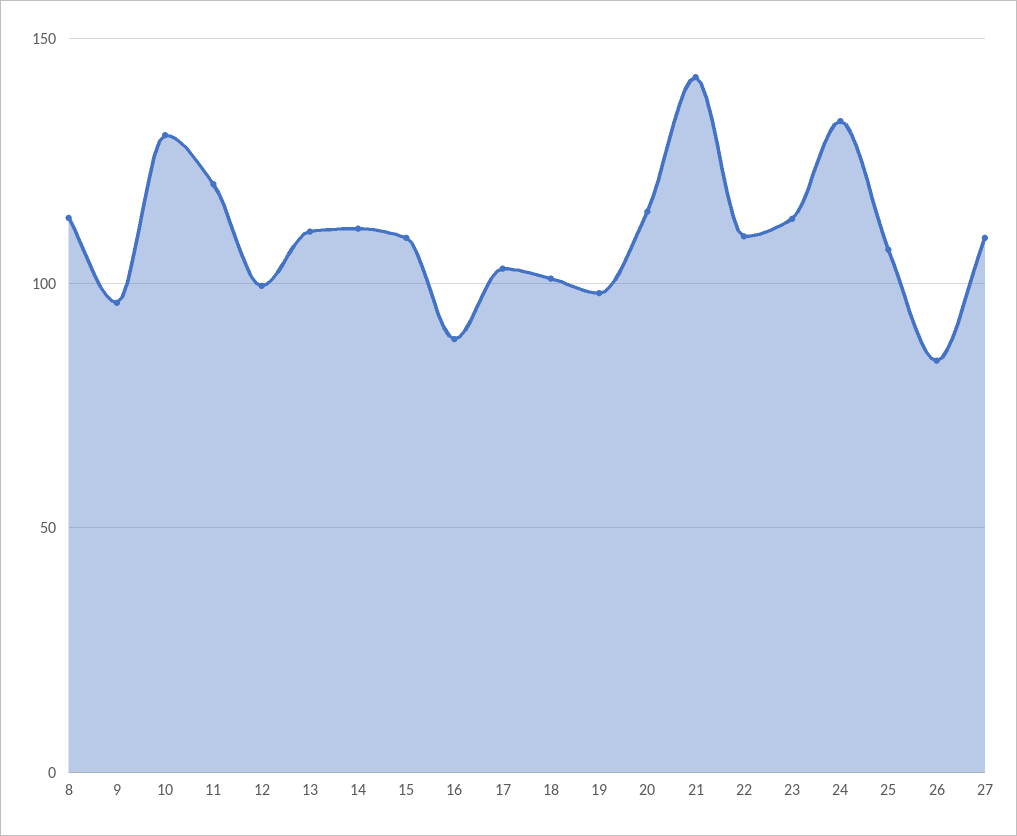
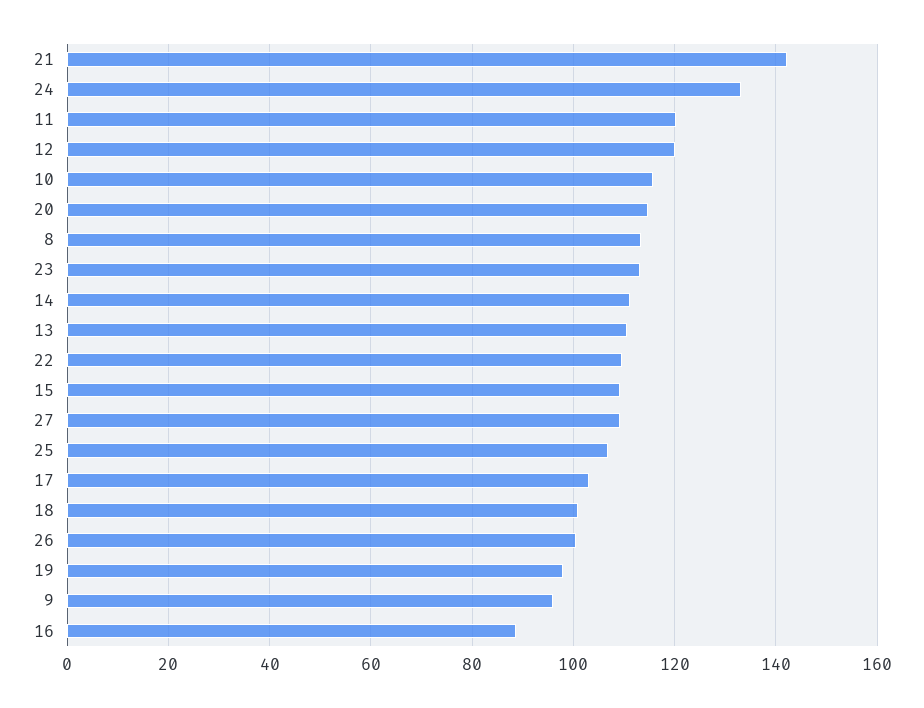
10: 130 -> 116
12: 100 -> 120
26: 85 -> 100

